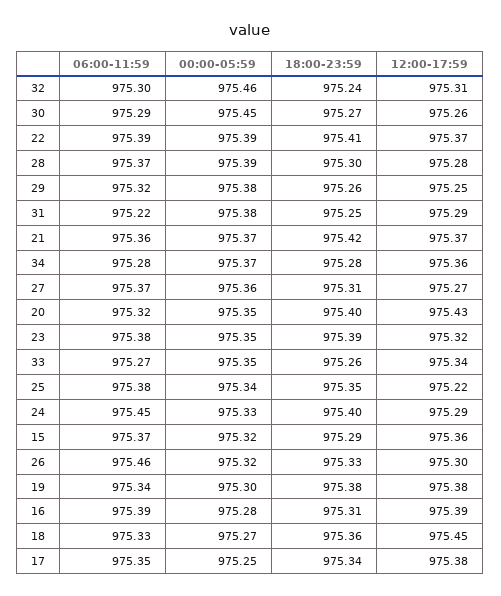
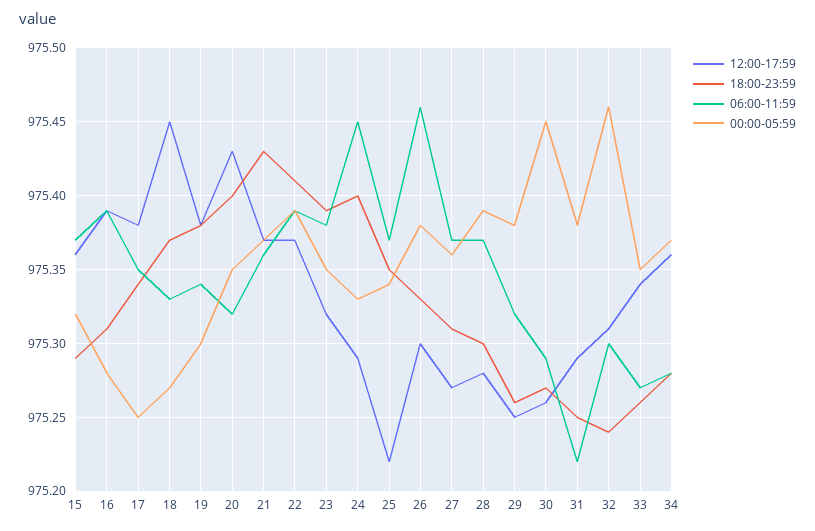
18:00-23:59, 21: 975.42 -> 975.43
06:00-11:59, 25: 975.38 -> 975.37
00:00-05:59, 26: 975.32 -> 975.38
18:00-23:59, 18: 975.36 -> 975.37

